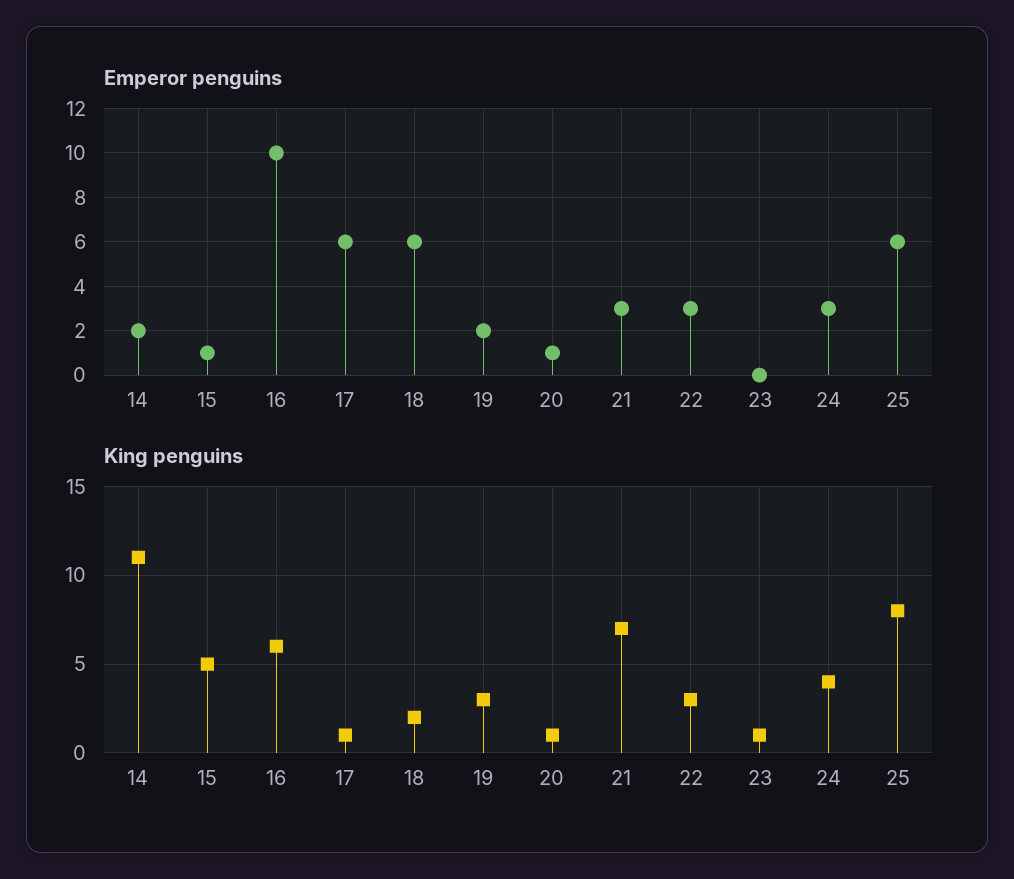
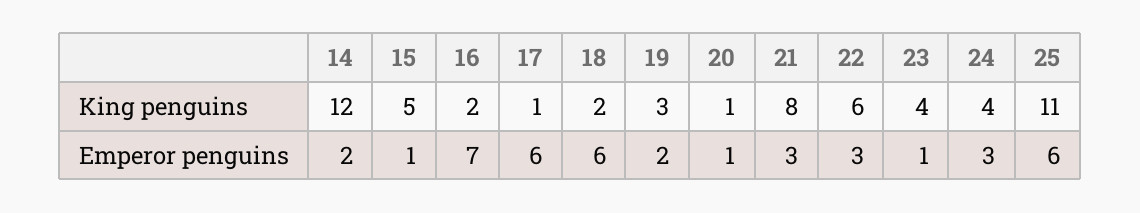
Emperor penguins, 16: 10 -> 7
Emperor penguins, 23: 0 -> 1
King penguins, 14: 11 -> 12
King penguins, 16: 6 -> 2
King penguins, 21: 7 -> 8
King penguins, 22: 3 -> 6
King penguins, 23: 1 -> 4
King penguins, 25: 8 -> 11

